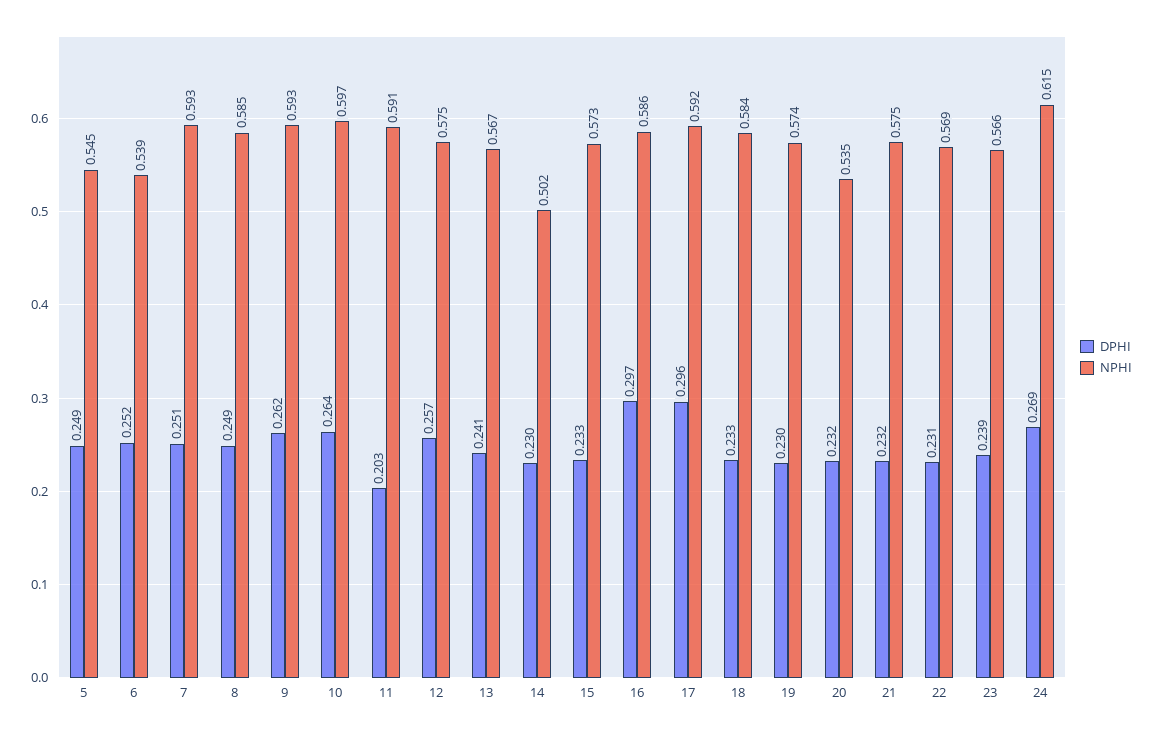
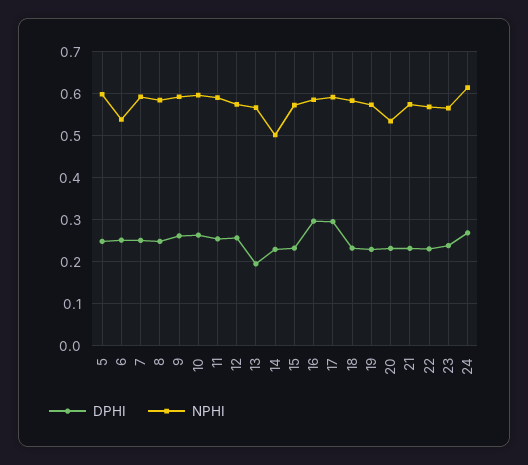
NPHI, 5: 0.545 -> 0.6
DPHI, 11: 0.203 -> 0.26
DPHI, 13: 0.241 -> 0.2

